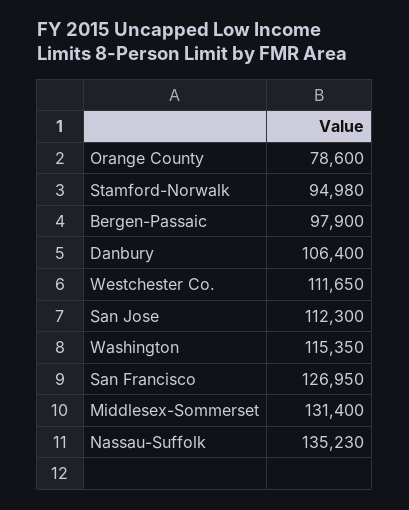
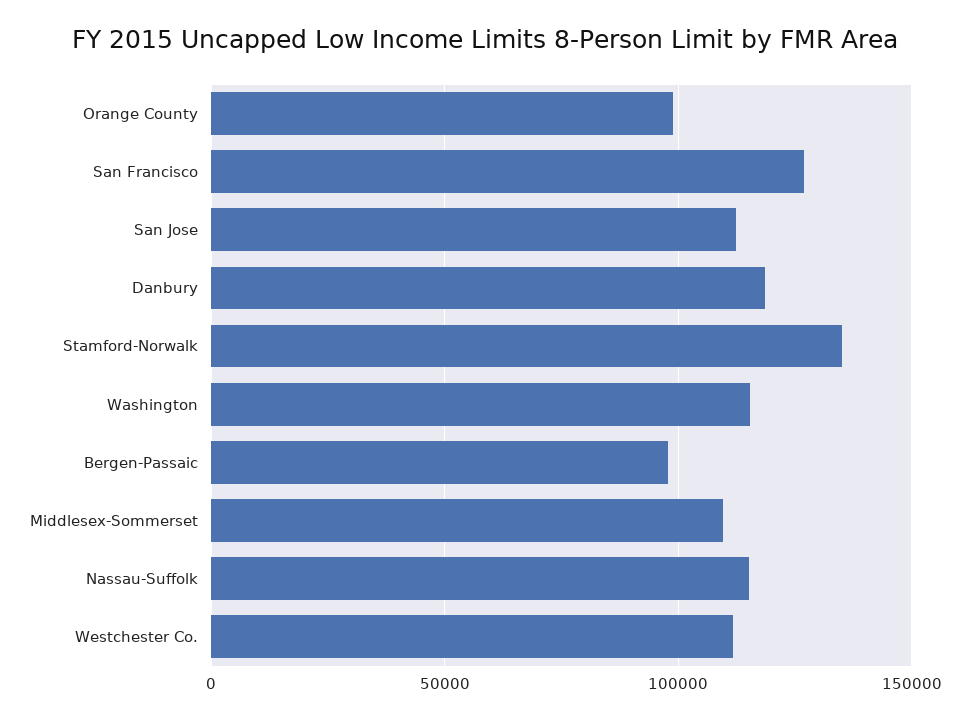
Orange County: 78600 -> 100000
Stamford-Norwalk: 94980 -> 135000
Danbury: 106400 -> 120000
Middlesex-Sommerset: 131400 -> 110000
Nassau-Suffolk: 135230 -> 115000

